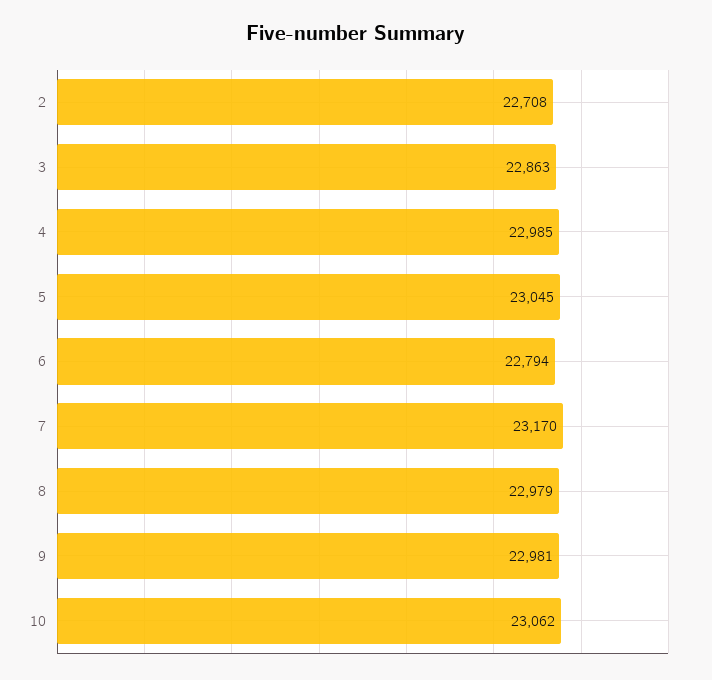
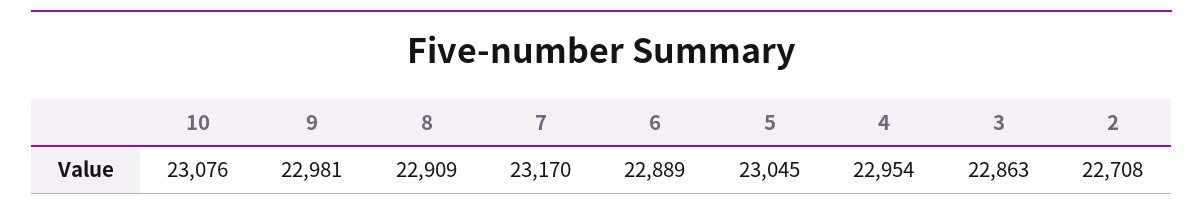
4: 22985 -> 22954
6: 22794 -> 22889
8: 22979 -> 22909
10: 23062 -> 23076

